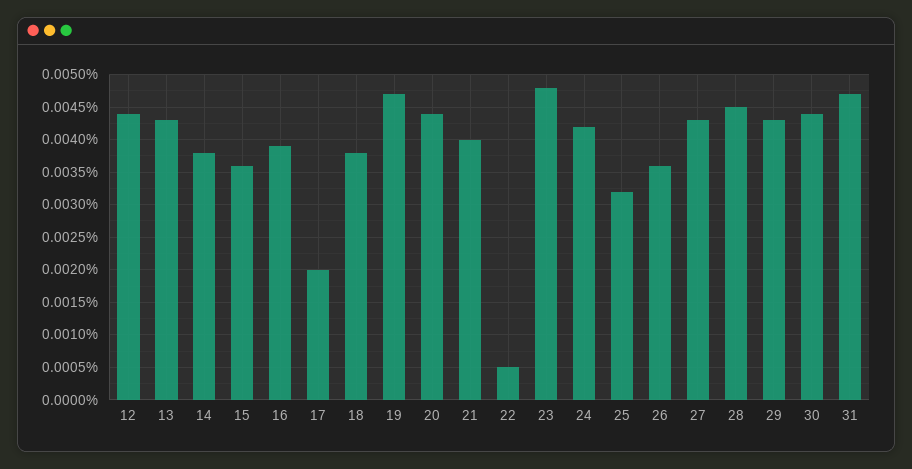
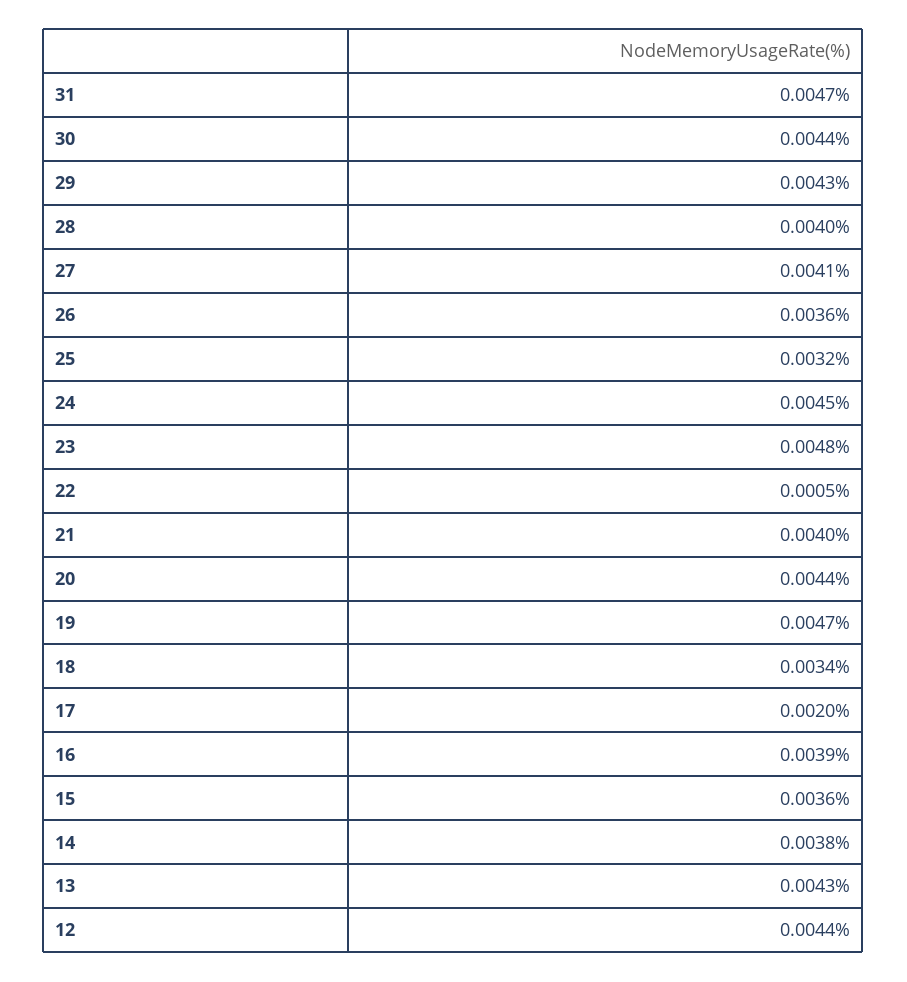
18: 0.0038 -> 0.0034
24: 0.0042 -> 0.0045
27: 0.0043 -> 0.0041
28: 0.0045 -> 0.004

